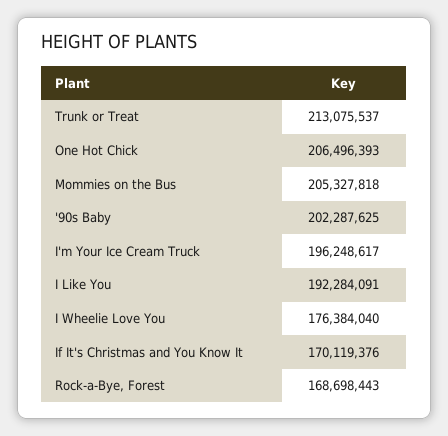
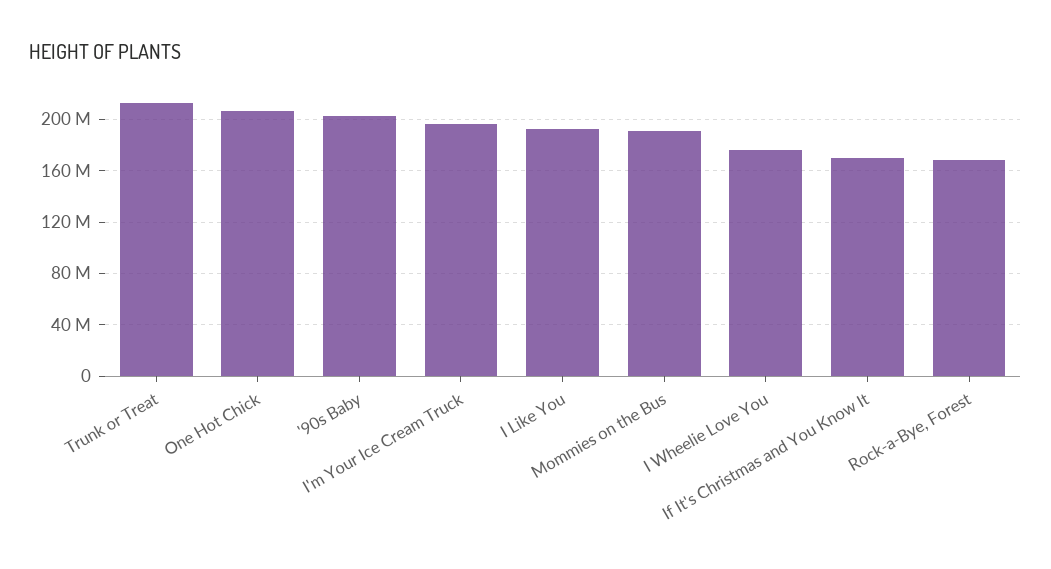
Mommies on the Bus: 205327818 -> 190000000

